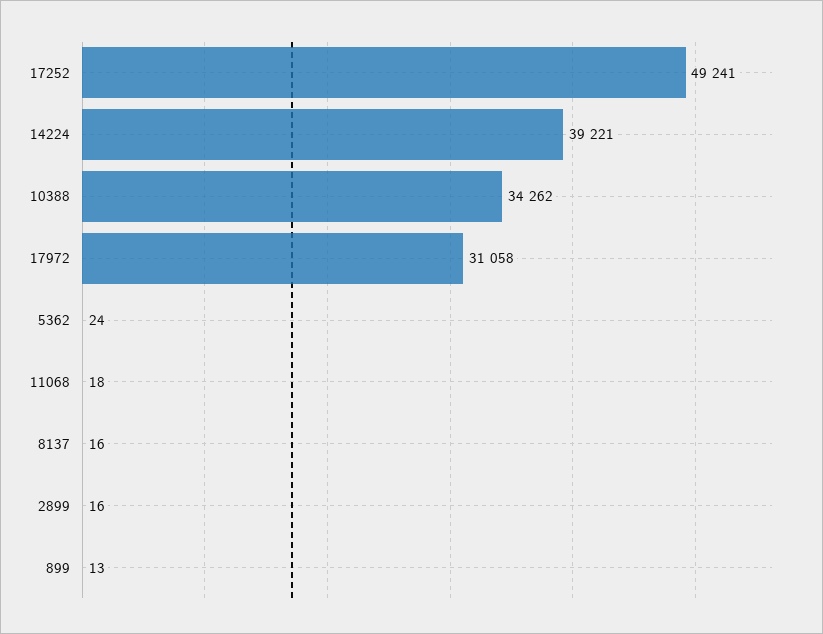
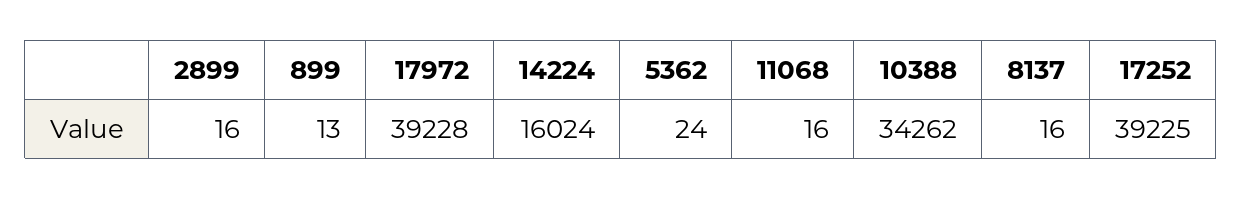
17252: 49241 -> 39225
14224: 39221 -> 16024
17972: 31058 -> 39228
11068: 18 -> 16

